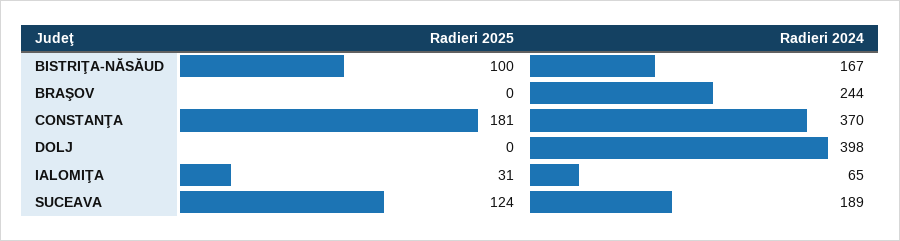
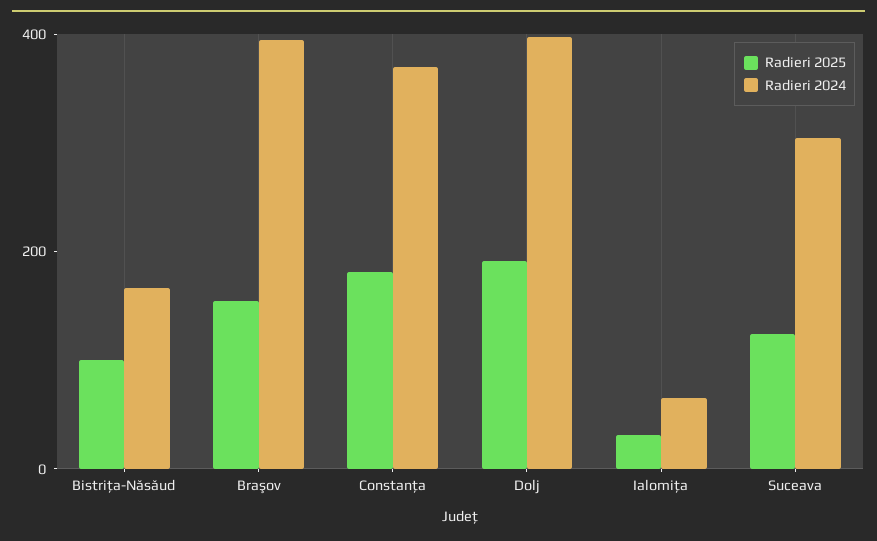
Radieri 2025, BRAŞOV: 0 -> 150
Radieri 2024, BRAŞOV: 244 -> 400
Radieri 2025, DOLJ: 0 -> 200
Radieri 2024, SUCEAVA: 189 -> 300

